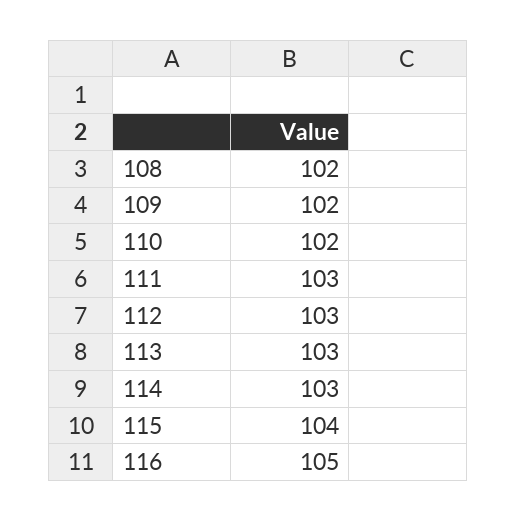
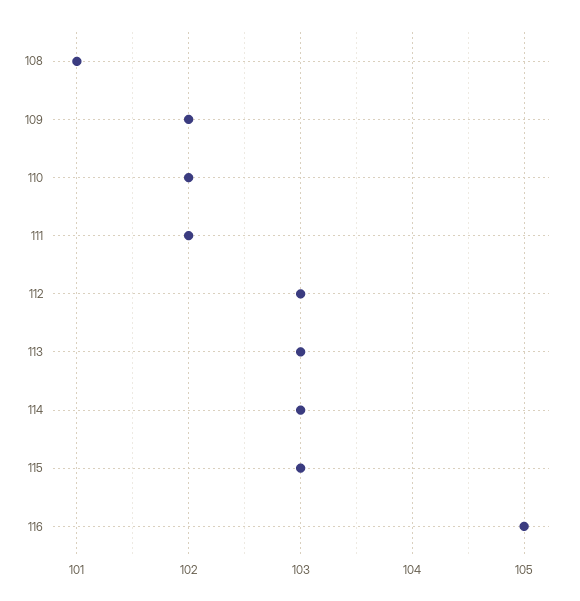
108: 102 -> 101
111: 103 -> 102
115: 104 -> 103

